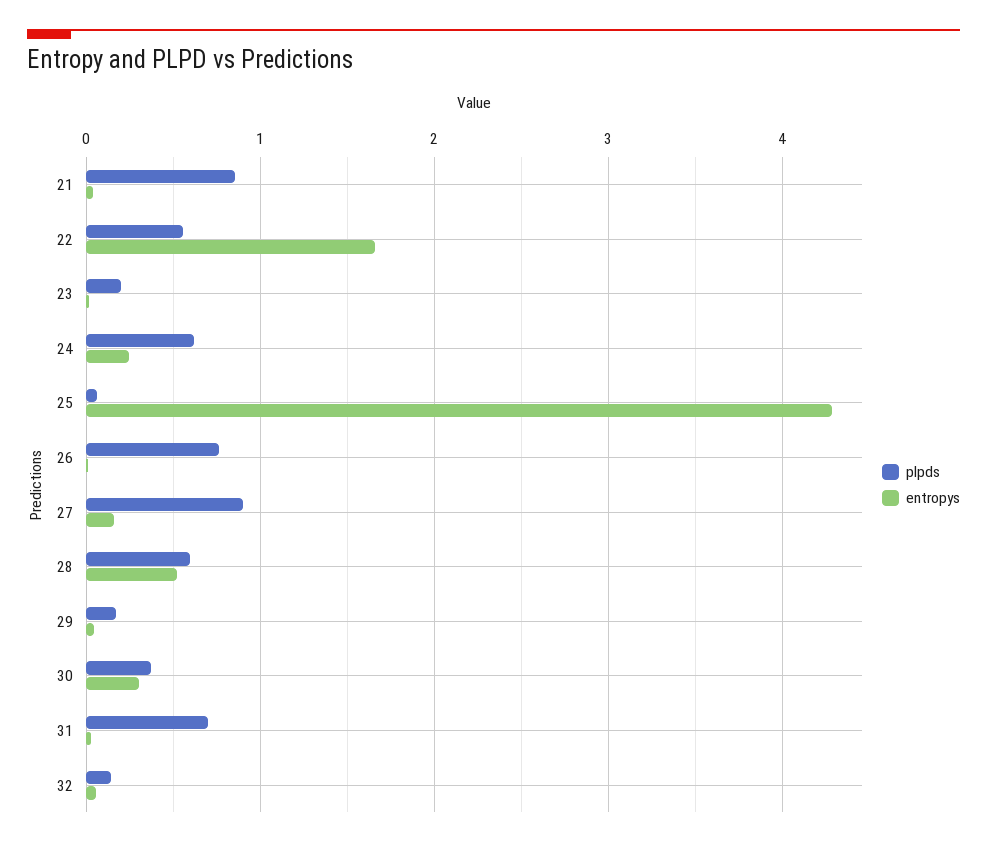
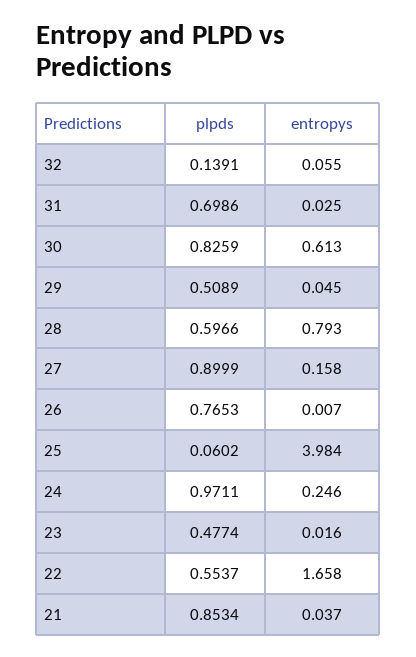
plpds, 23: 0.2 -> 0.4774
plpds, 24: 0.6 -> 0.9711
entropys, 25: 4.3 -> 3.984
entropys, 28: 0.5 -> 0.793
plpds, 29: 0.2 -> 0.5089
plpds, 30: 0.4 -> 0.8259
entropys, 30: 0.3 -> 0.613

